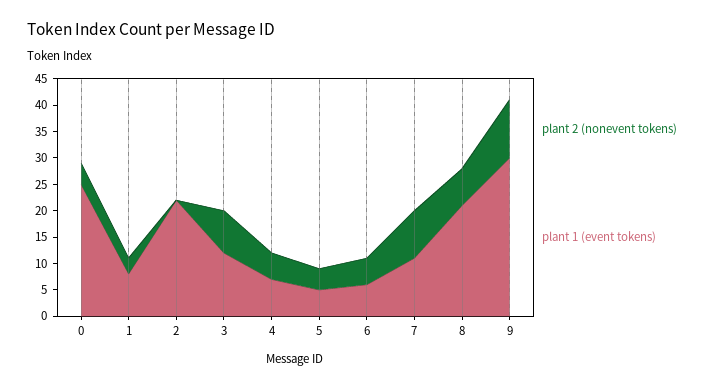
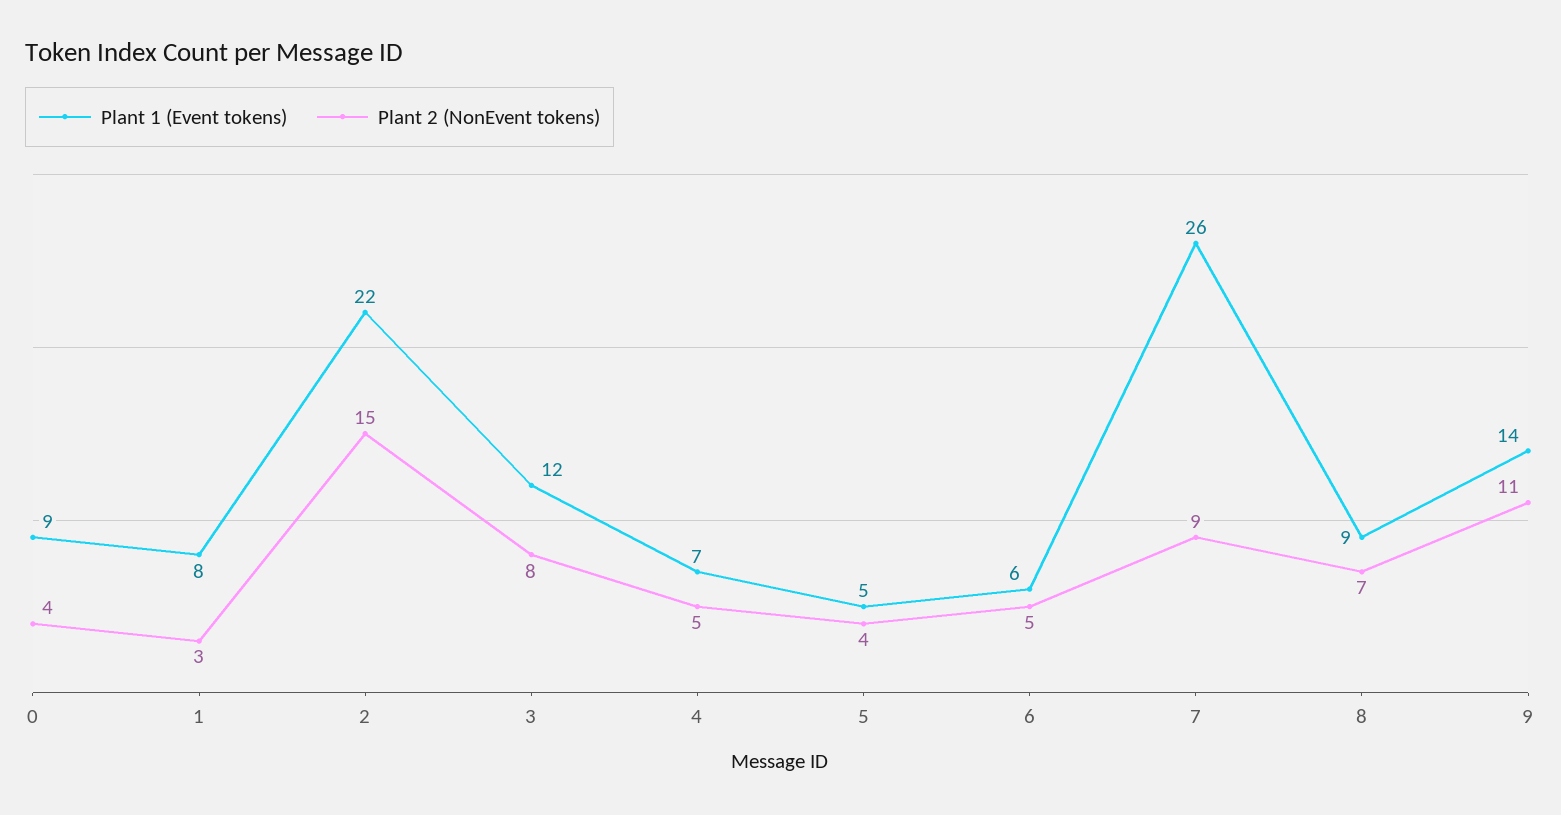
plant 1 (event tokens), 0: 25 -> 9
plant 2 (nonevent tokens), 2: 0 -> 15
plant 1 (event tokens), 7: 10 -> 26
plant 1 (event tokens), 8: 20 -> 9
plant 1 (event tokens), 9: 30 -> 14

